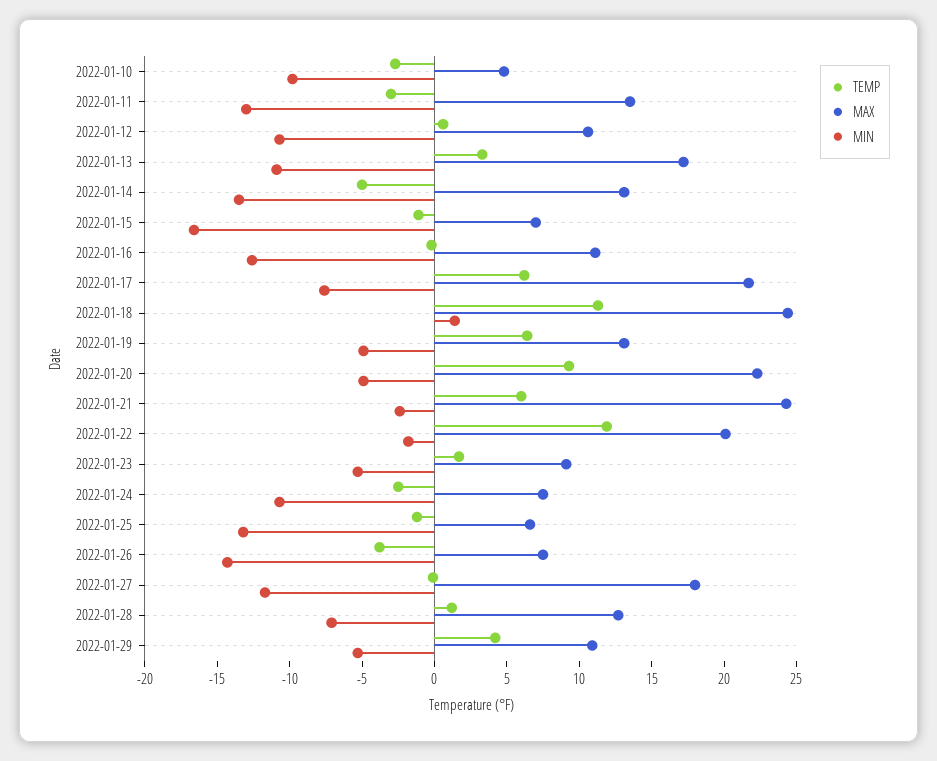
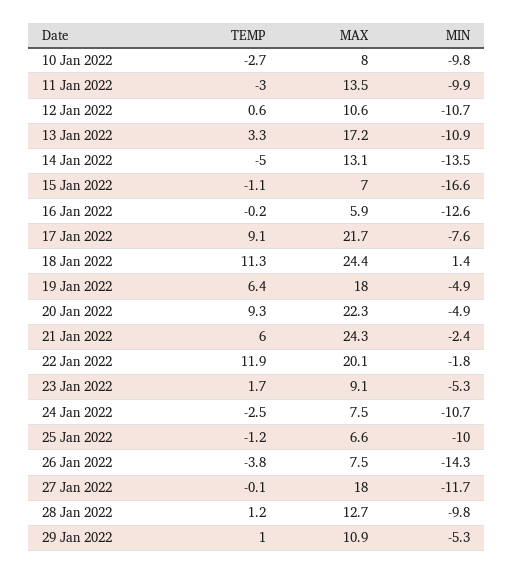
MAX, 2022-01-10: 5 -> 8
MIN, 2022-01-11: -13 -> -9.9
MAX, 2022-01-16: 11 -> 5.9
TEMP, 2022-01-17: 6 -> 9.1
MAX, 2022-01-19: 13 -> 18
MIN, 2022-01-25: -13 -> -10
MIN, 2022-01-28: -7 -> -9.8
TEMP, 2022-01-29: 4 -> 1

